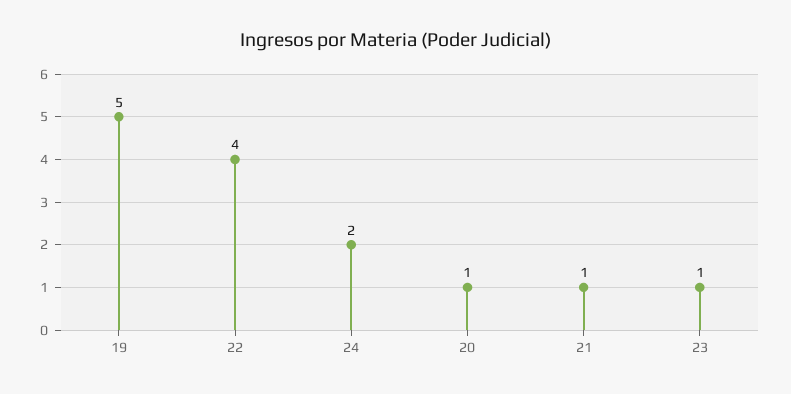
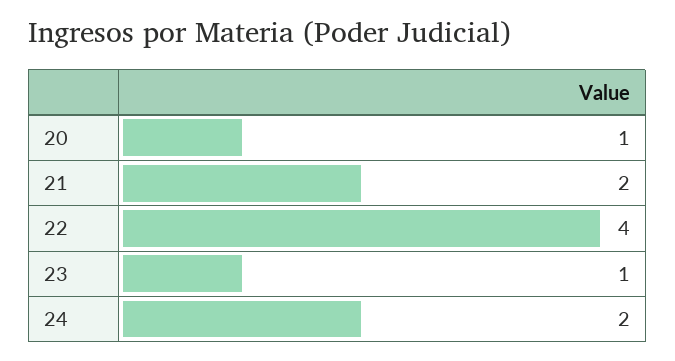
19: 5 -> none
21: 1 -> 2

